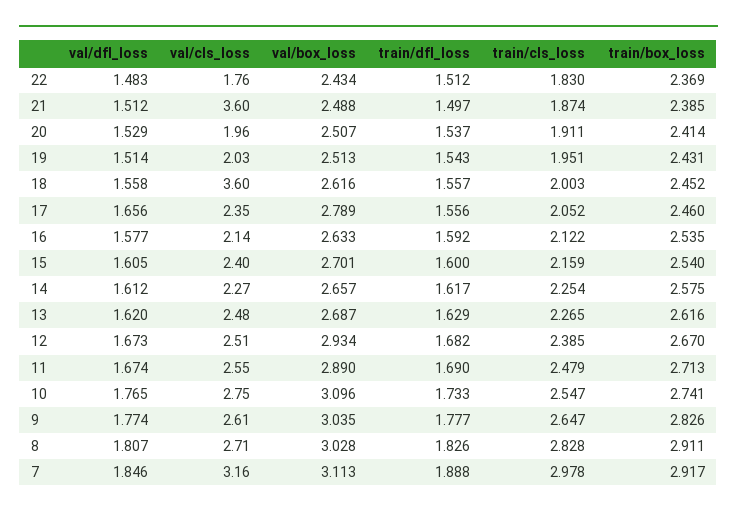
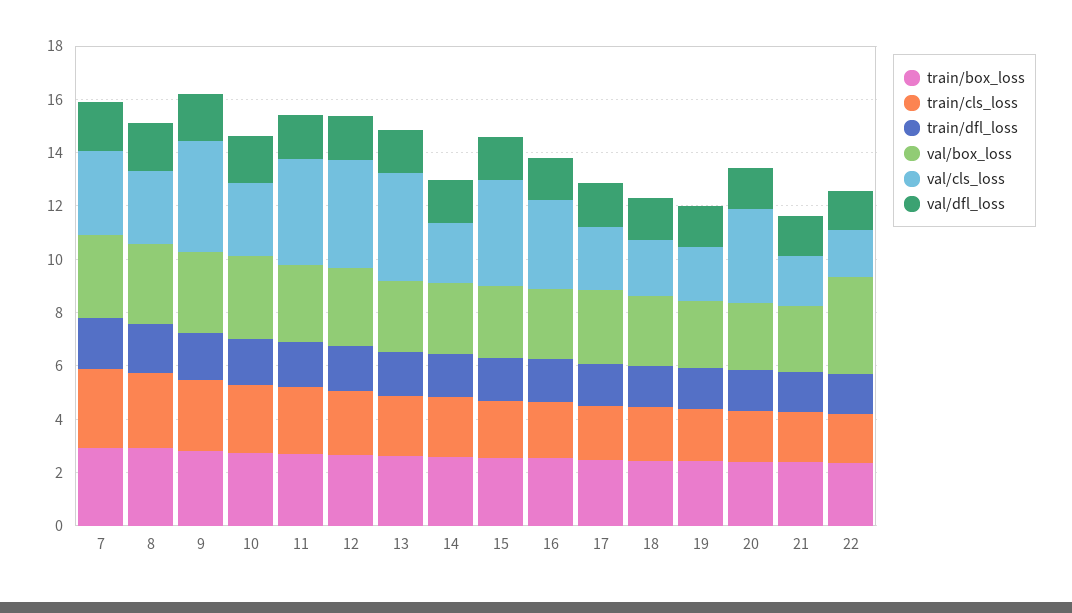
val/box_loss, 22: 2.434 -> 3.5
val/cls_loss, 21: 3.6 -> 2
val/cls_loss, 20: 1.96 -> 3.5
val/cls_loss, 18: 3.6 -> 2
val/cls_loss, 16: 2.14 -> 3.5
val/cls_loss, 15: 2.4 -> 4
val/cls_loss, 13: 2.48 -> 4
val/cls_loss, 12: 2.51 -> 4
val/cls_loss, 11: 2.55 -> 4
val/cls_loss, 9: 2.61 -> 4

